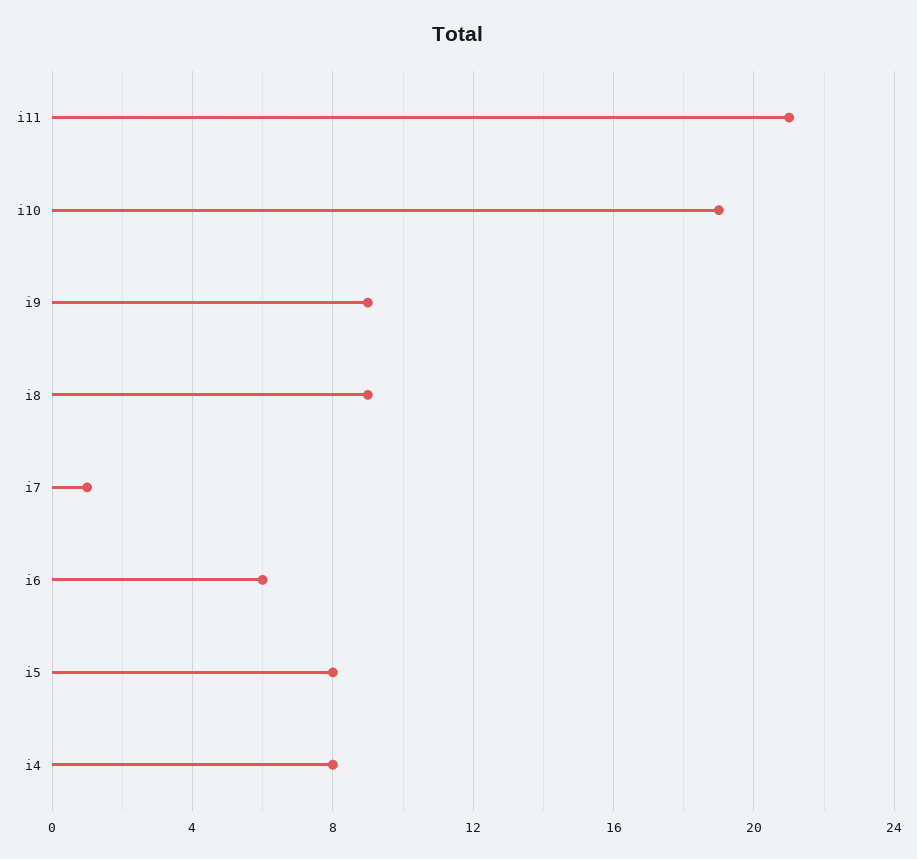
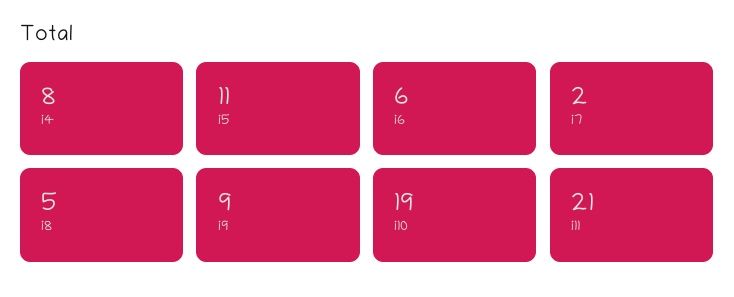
i8: 9 -> 5
i7: 1 -> 2
i5: 8 -> 11

